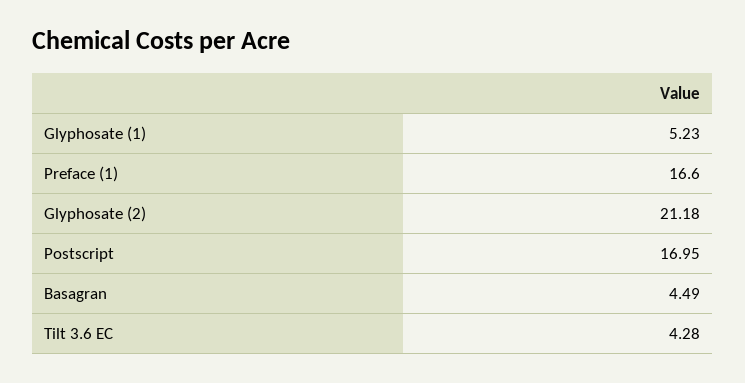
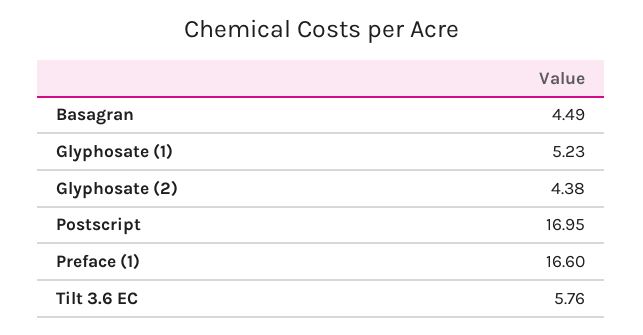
Glyphosate (2): 21.18 -> 4.38
Tilt 3.6 EC: 4.28 -> 5.76

